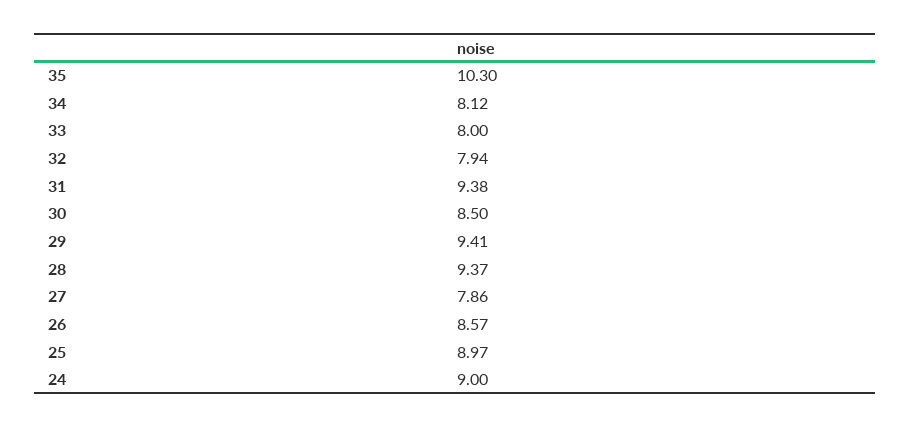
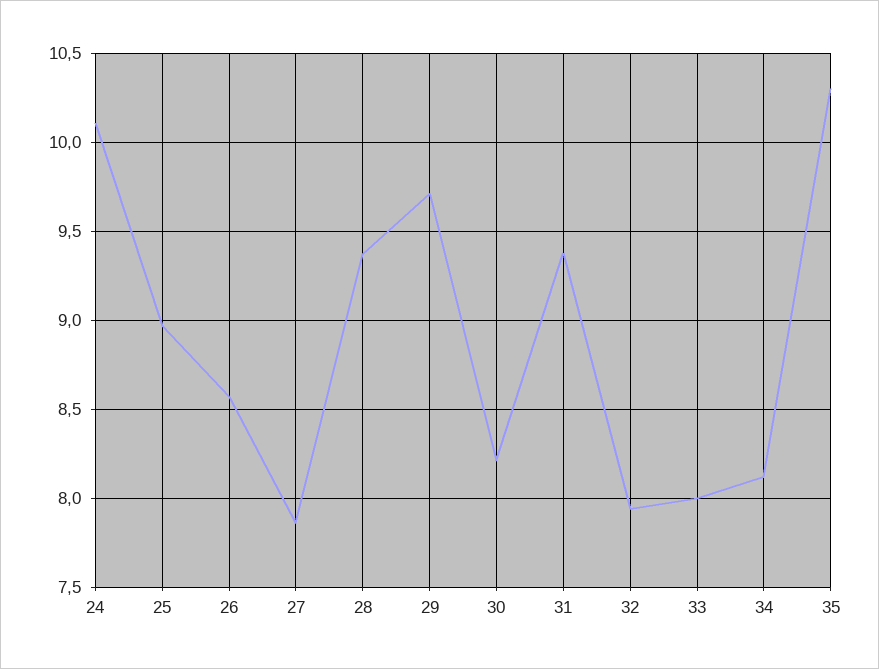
30: 8.5 -> 8.2
29: 9.41 -> 9.7
24: 9 -> 10.1

